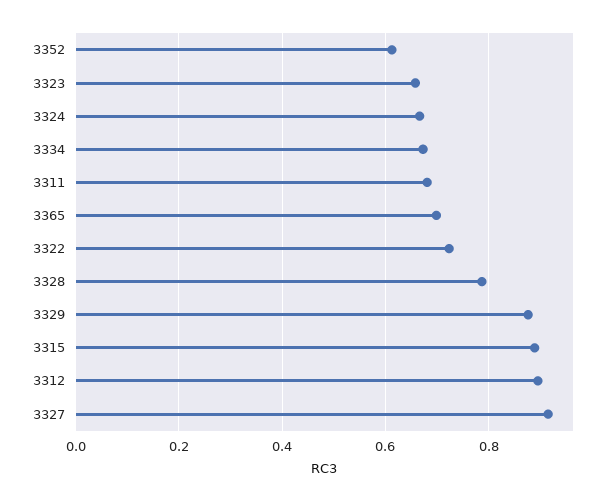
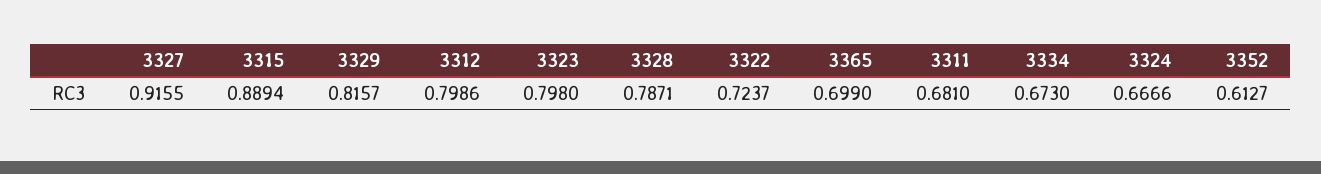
3323: 0.66 -> 0.798
3329: 0.88 -> 0.8157
3312: 0.9 -> 0.7986

